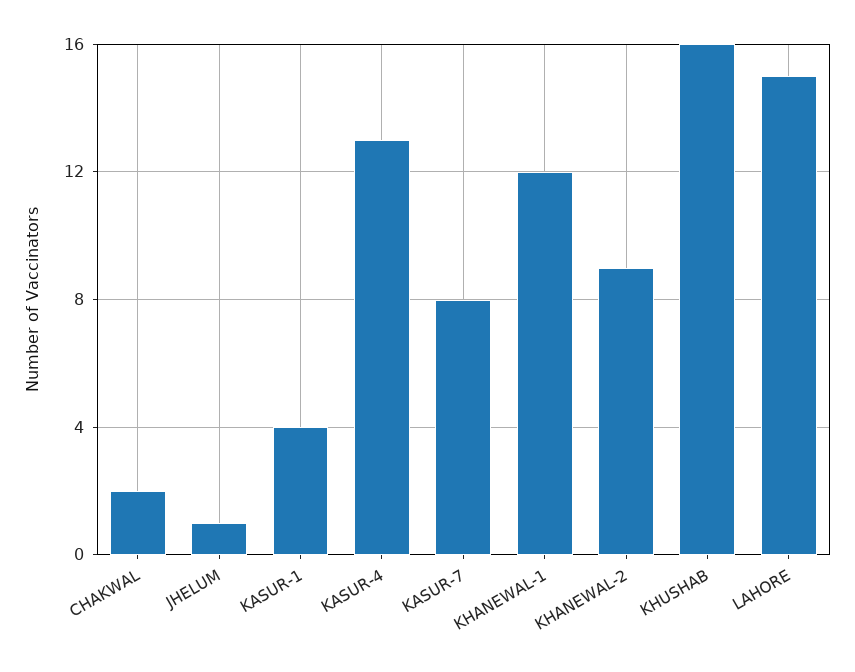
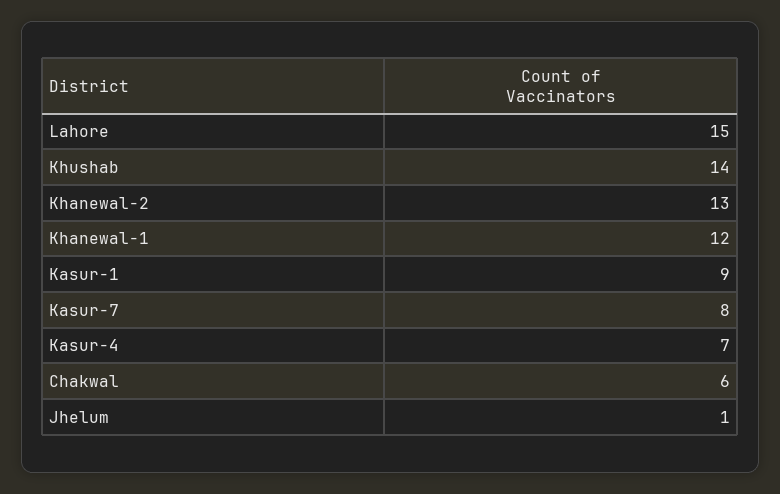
CHAKWAL: 2 -> 6
KASUR-1: 4 -> 9
KASUR-4: 13 -> 7
KHANEWAL-2: 9 -> 13
KHUSHAB: 16 -> 14

